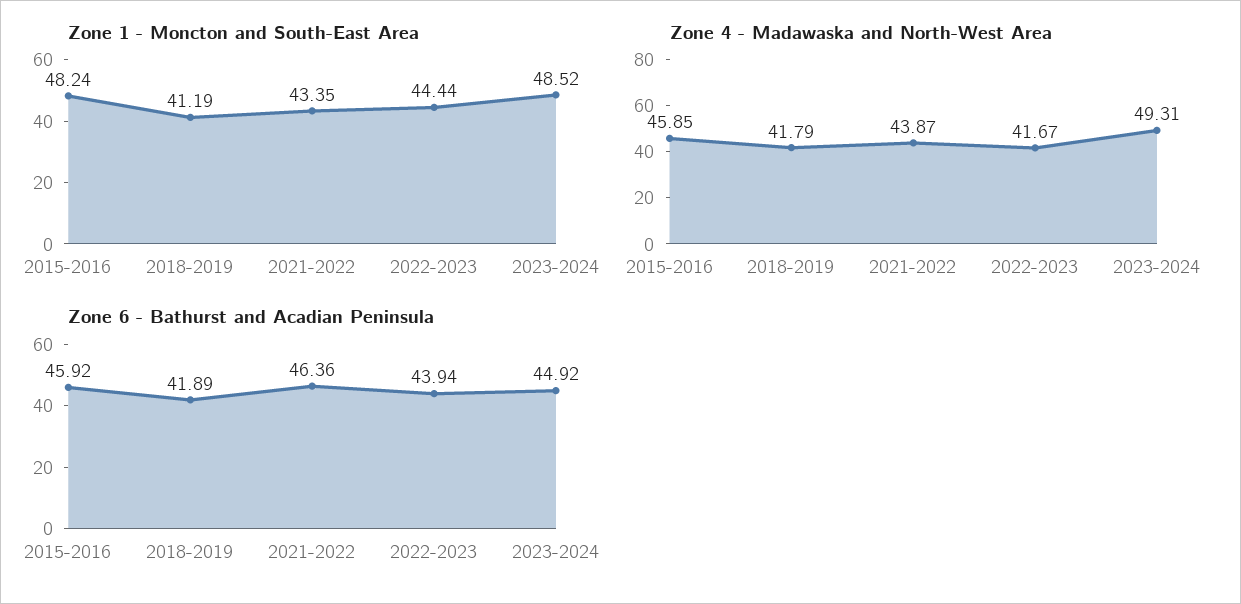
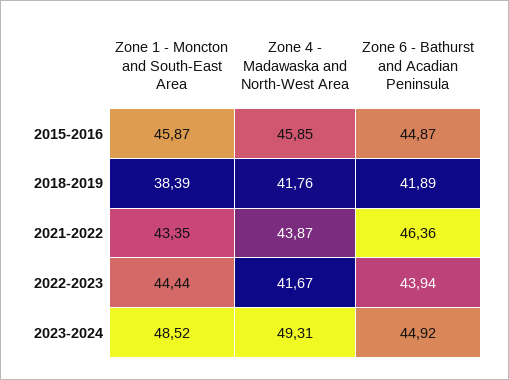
Zone 1 - Moncton and South-East Area, 2015-2016: 48.24 -> 45.87
Zone 1 - Moncton and South-East Area, 2018-2019: 41.19 -> 38.39
Zone 4 - Madawaska and North-West Area, 2018-2019: 41.79 -> 41.76
Zone 6 - Bathurst and Acadian Peninsula, 2015-2016: 45.92 -> 44.87

